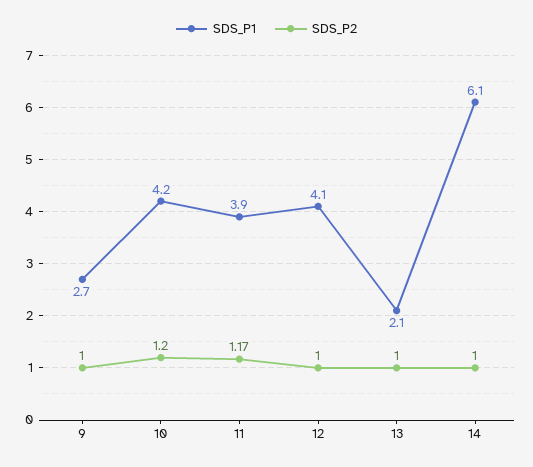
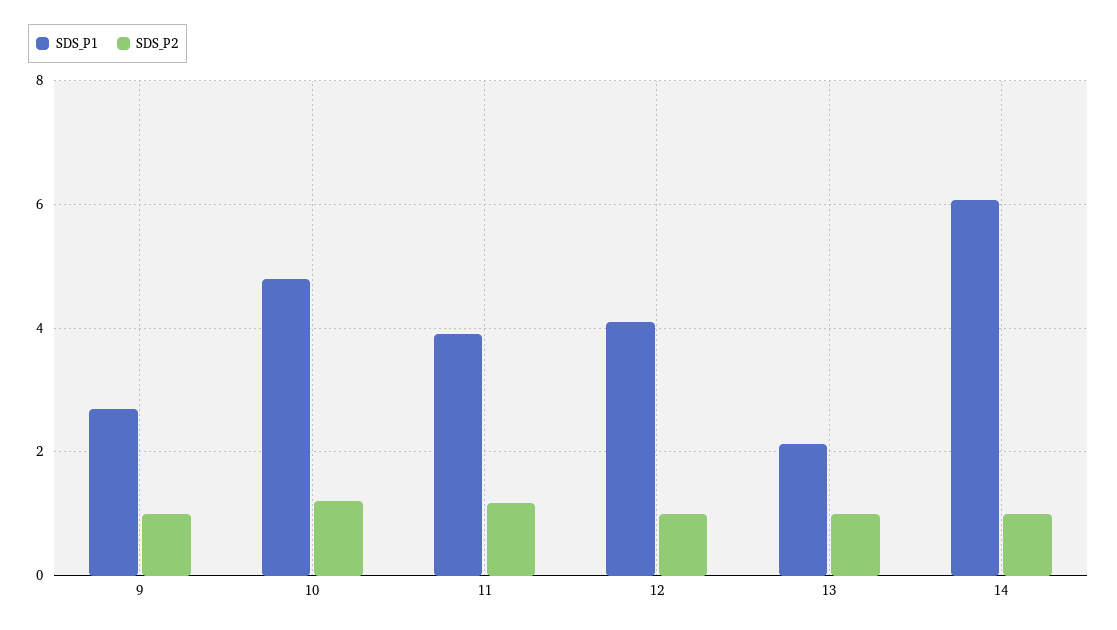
SDS_P1, 10: 4.2 -> 4.8

